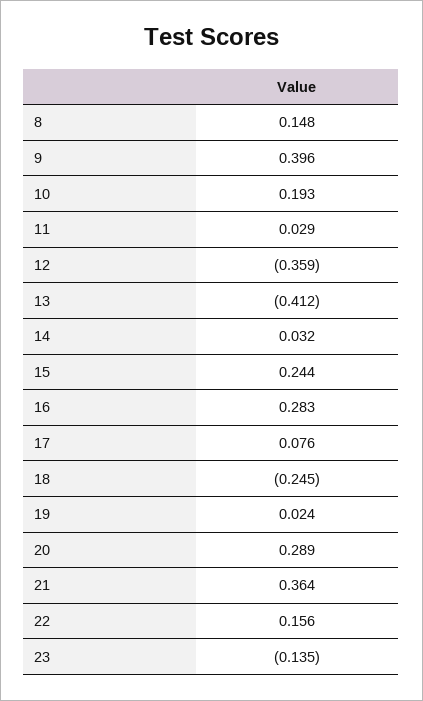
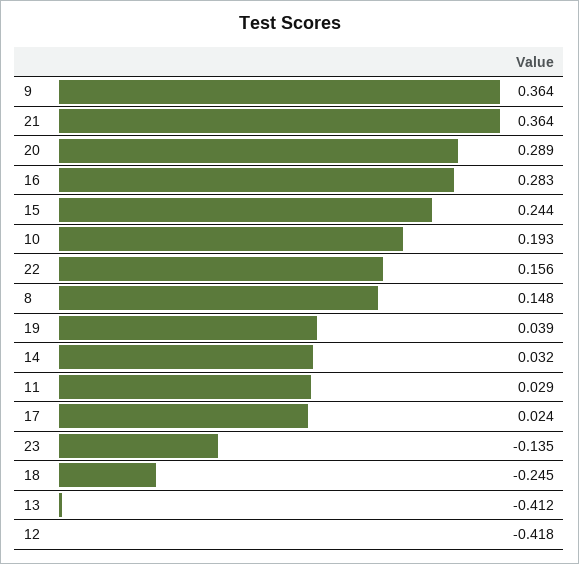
9: 0.396 -> 0.364
12: -0.359 -> -0.418
17: 0.076 -> 0.024
19: 0.024 -> 0.039

